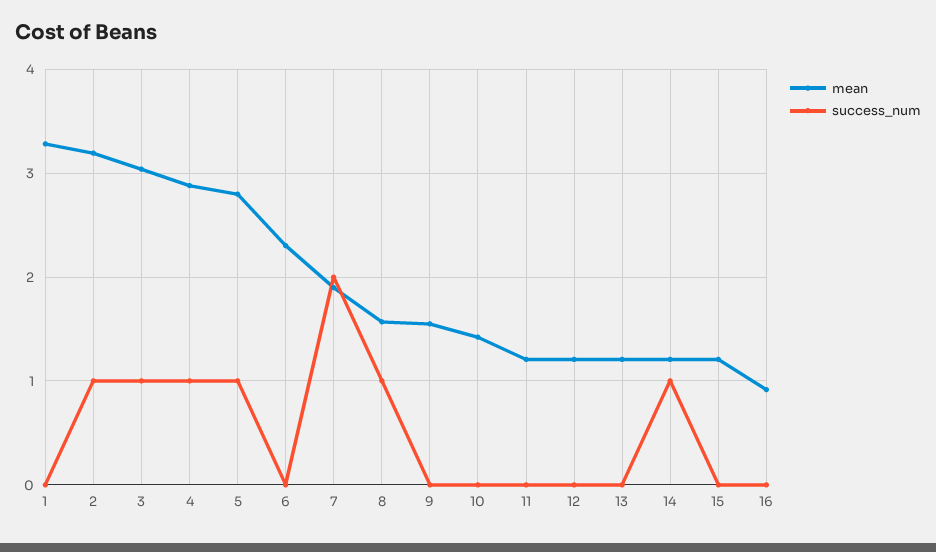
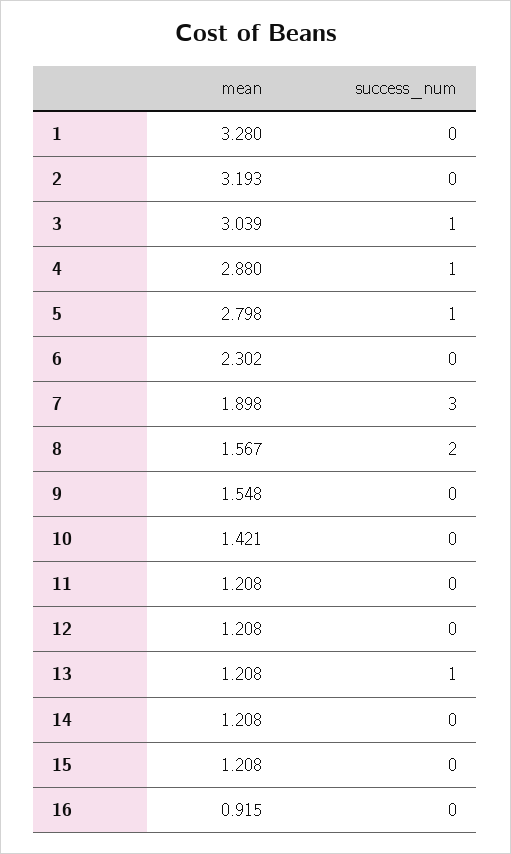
success_num, 2: 1 -> 0
success_num, 7: 2 -> 3
success_num, 8: 1 -> 2
success_num, 13: 0 -> 1
success_num, 14: 1 -> 0

